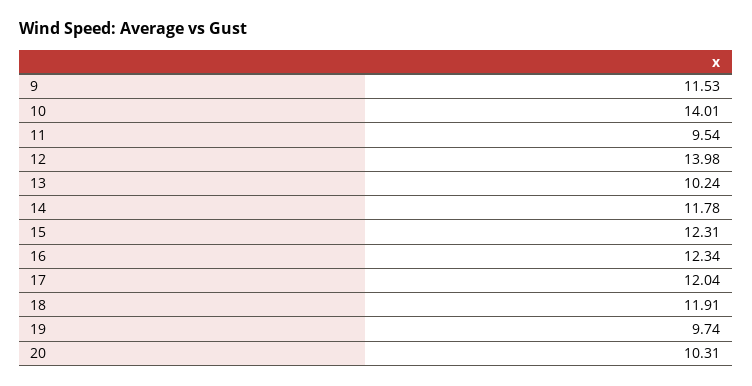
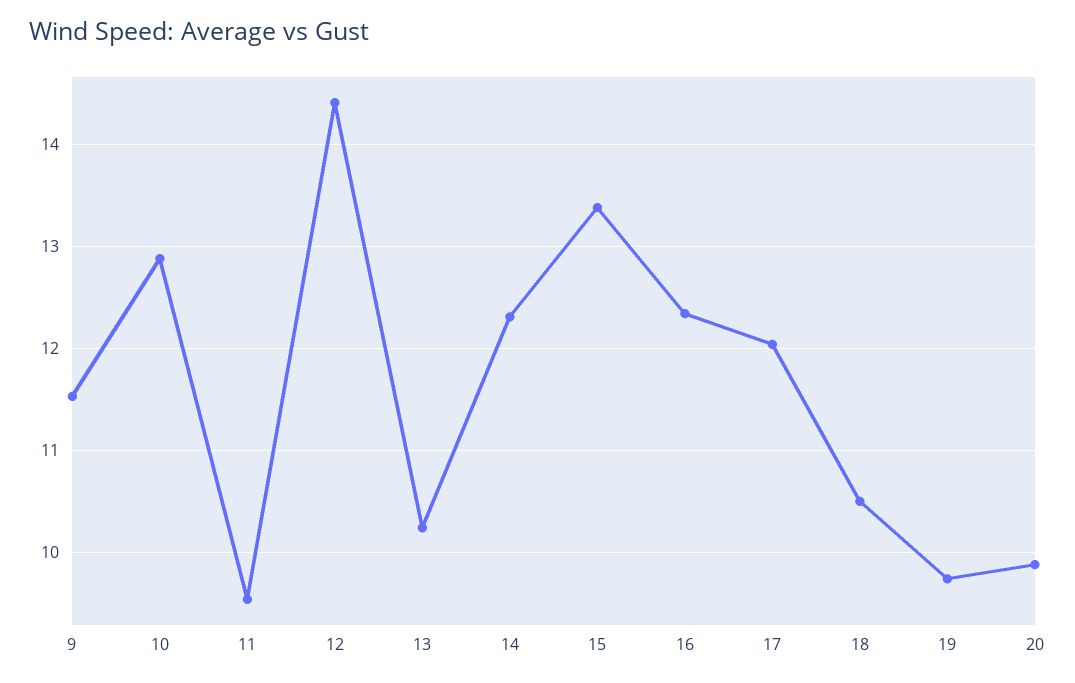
10: 14.01 -> 12.9
12: 13.98 -> 14.4
14: 11.78 -> 12.3
15: 12.31 -> 13.4
18: 11.91 -> 10.5
20: 10.31 -> 9.9

